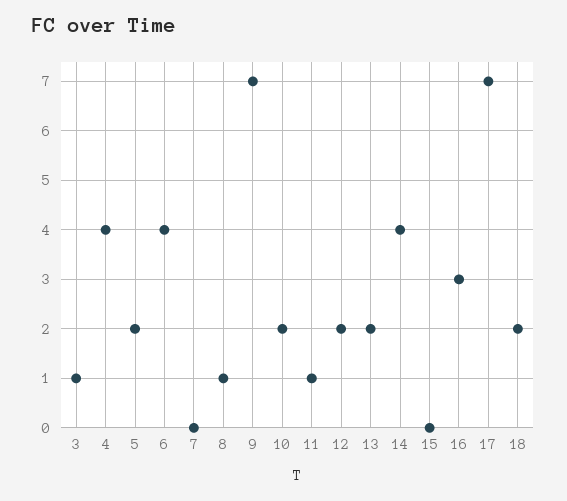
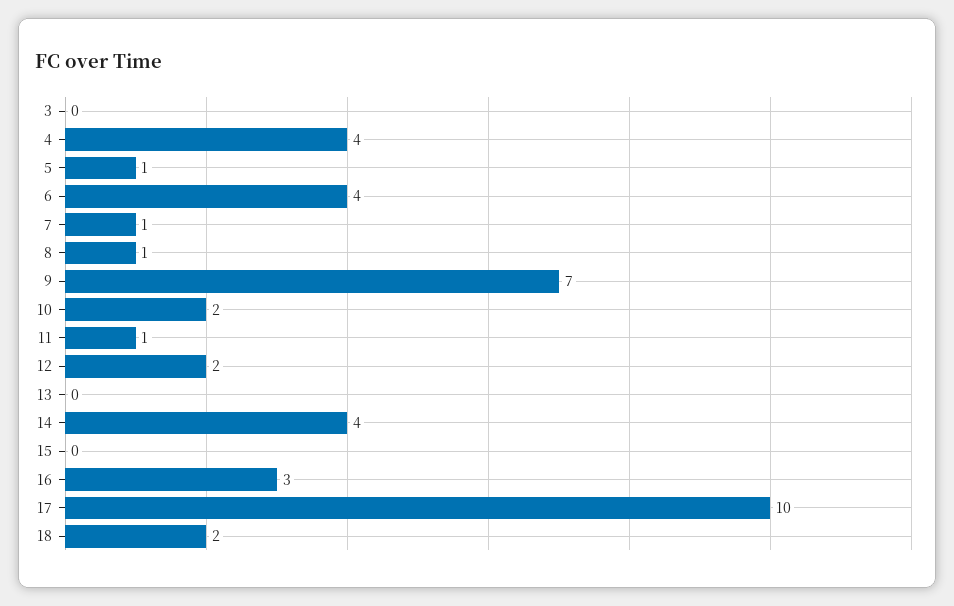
3: 1 -> 0
5: 2 -> 1
7: 0 -> 1
13: 2 -> 0
17: 7 -> 10

